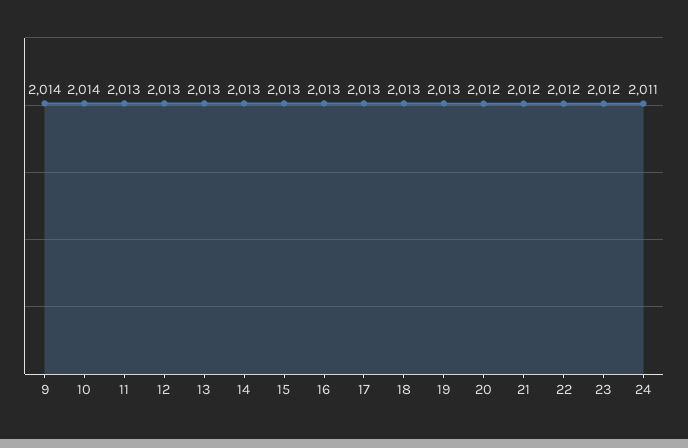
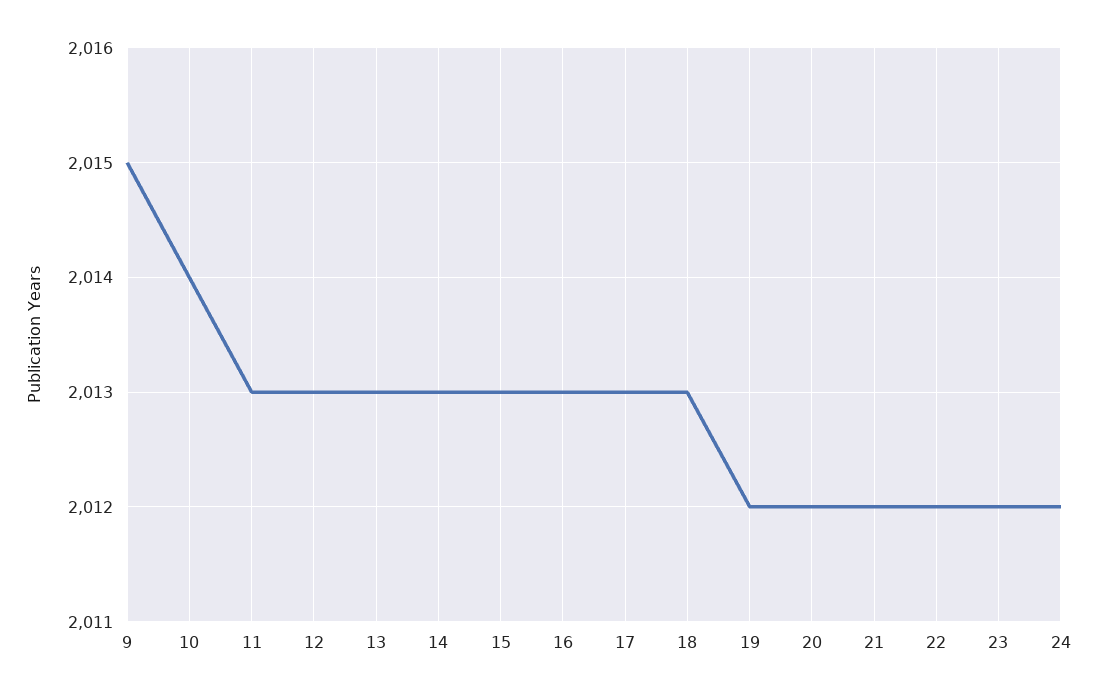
9: 2014 -> 2015
19: 2013 -> 2012
24: 2011 -> 2012

